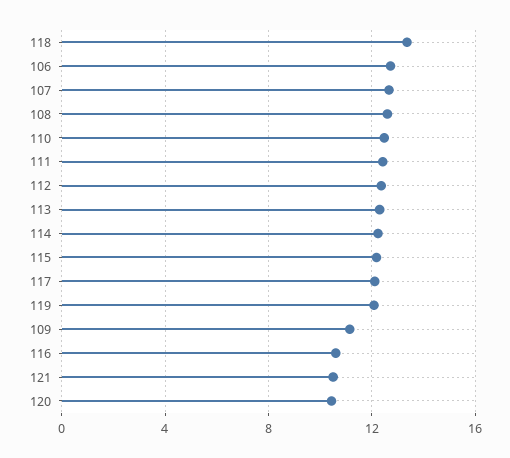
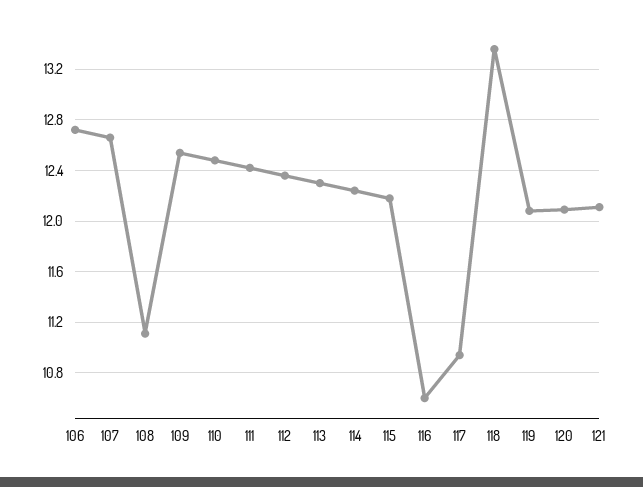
108: 12.5 -> 11.1
117: 12 -> 10.95
109: 11 -> 12.55
121: 10.5 -> 12.1
120: 10.5 -> 12.1

